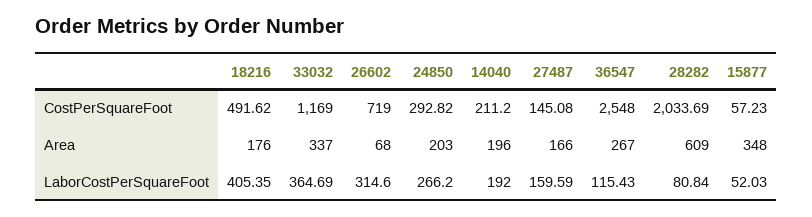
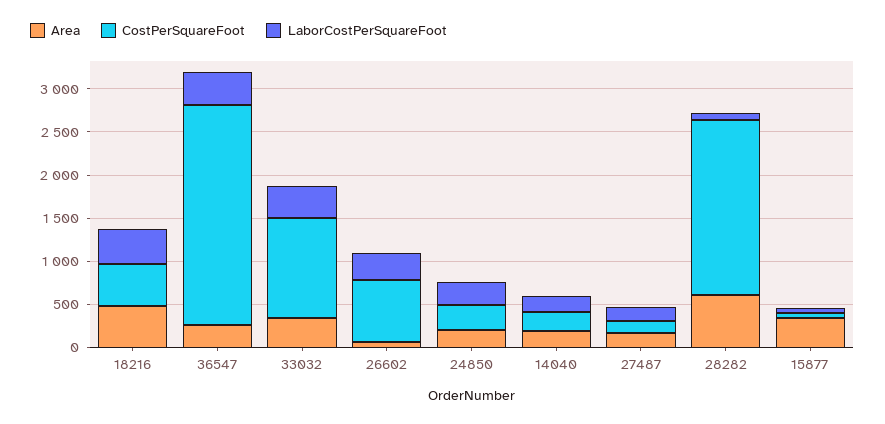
Area, 18216: 176 -> 500
LaborCostPerSquareFoot, 36547: 115.43 -> 400

